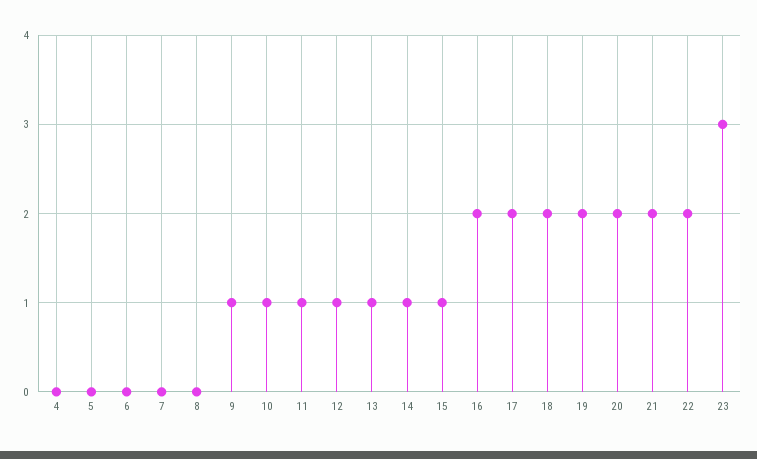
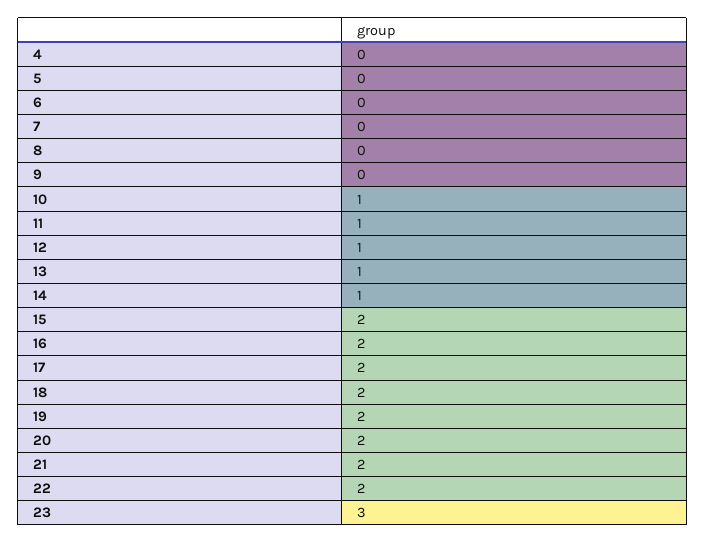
9: 1 -> 0
15: 1 -> 2

